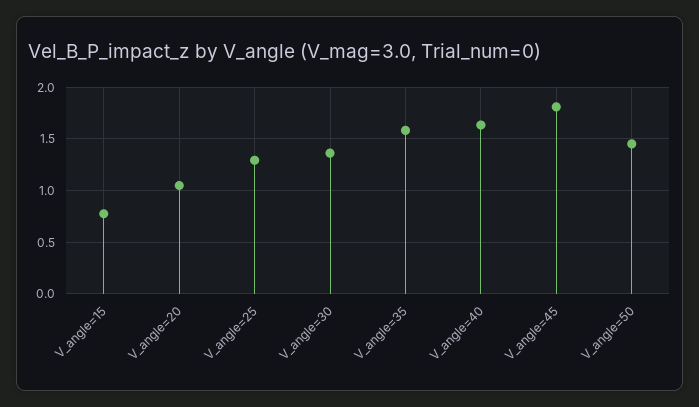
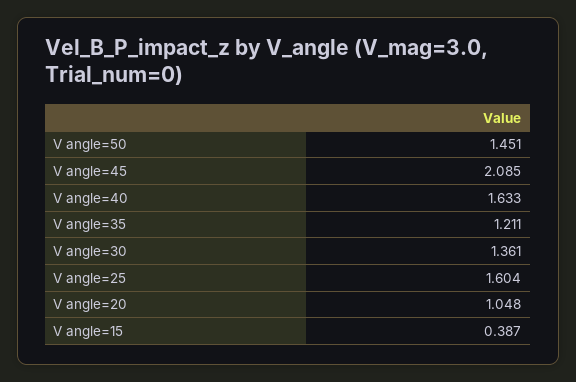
V_angle=15: 0.8 -> 0.387
V_angle=25: 1.3 -> 1.604
V_angle=35: 1.6 -> 1.211
V_angle=45: 1.8 -> 2.085

